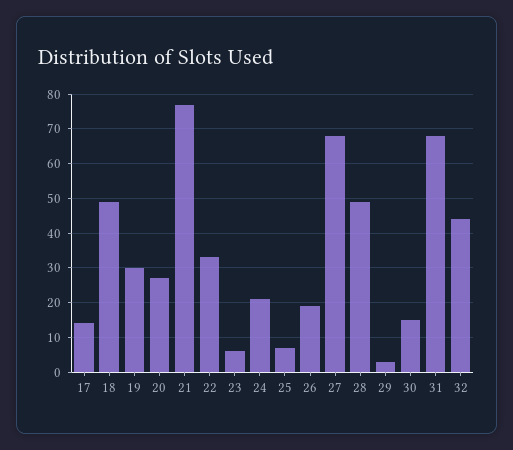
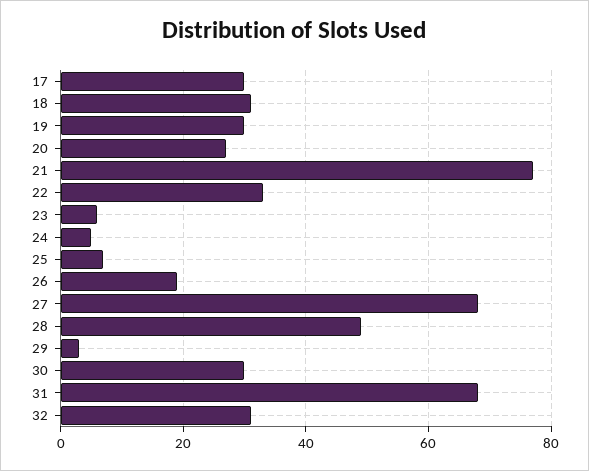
17: 15 -> 30
18: 50 -> 30
24: 20 -> 5
30: 15 -> 30
32: 45 -> 30

